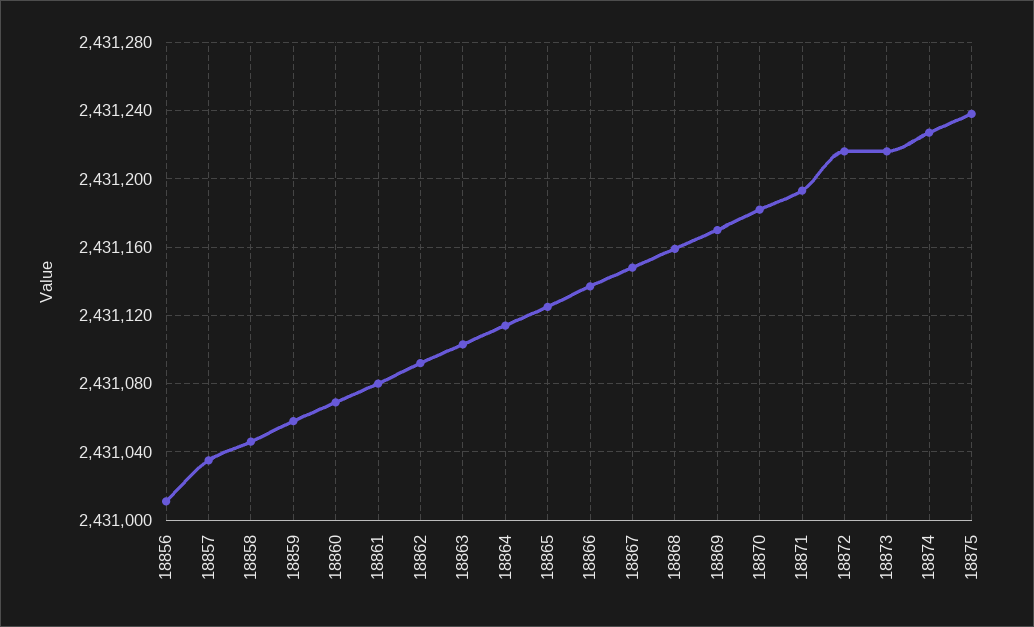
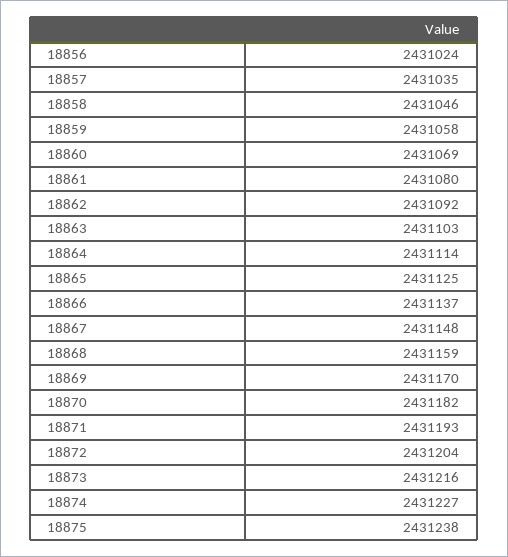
18856: 2431010 -> 2431024
18872: 2431215 -> 2431204

